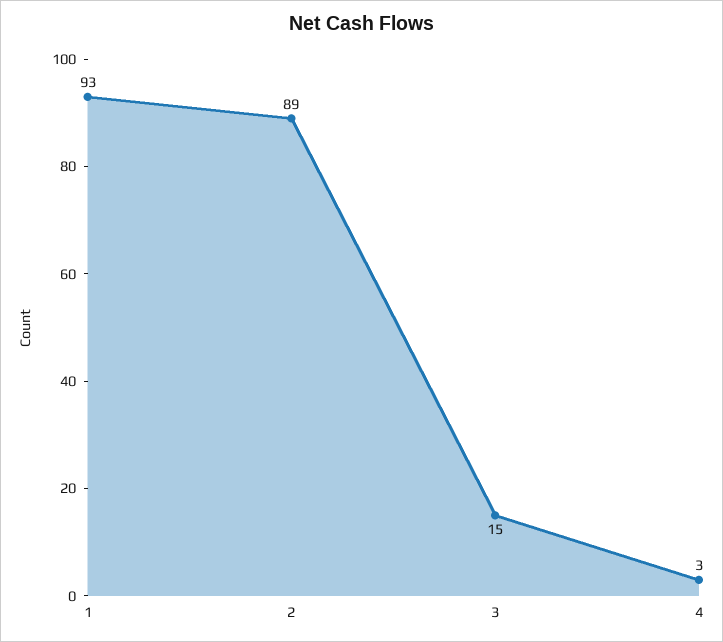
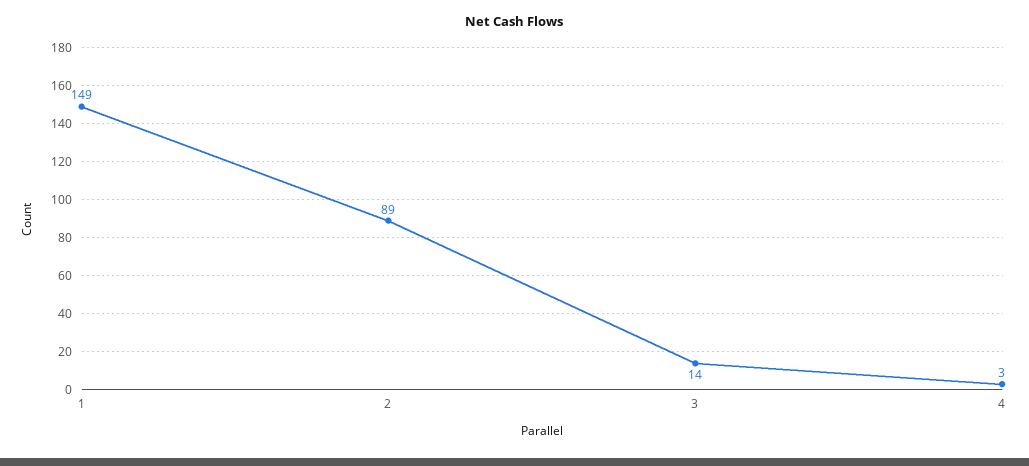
1: 93 -> 149
3: 15 -> 14

